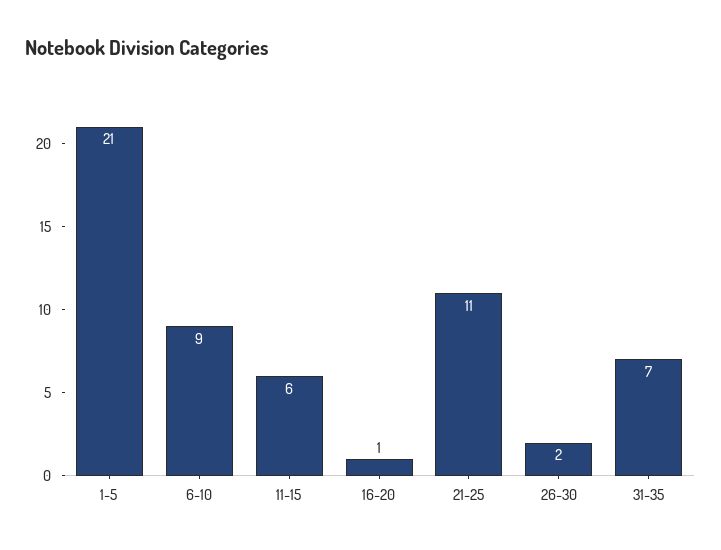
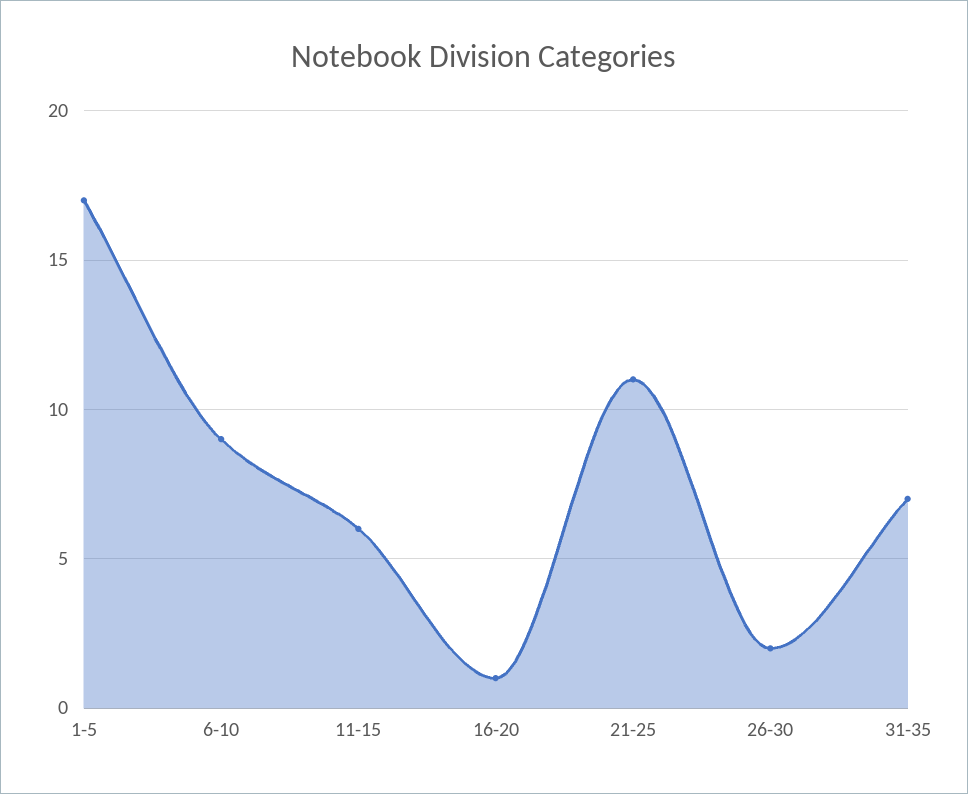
1-5: 21 -> 17

